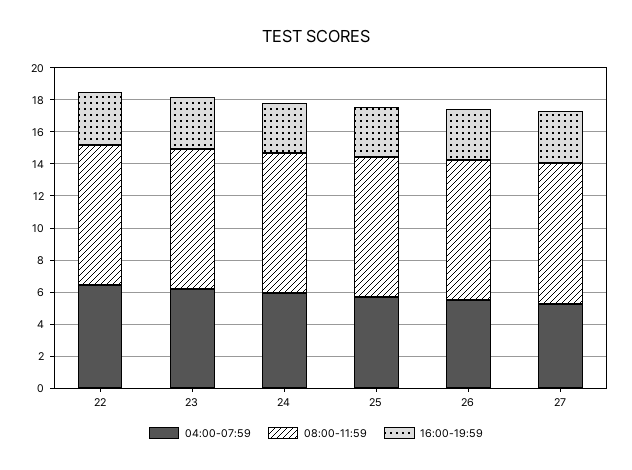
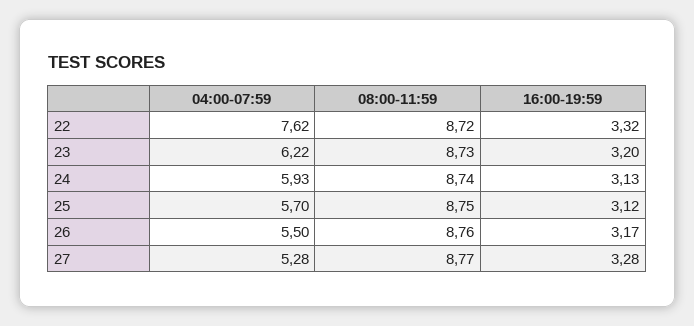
04:00-07:59, 22: 6.5 -> 7.62

